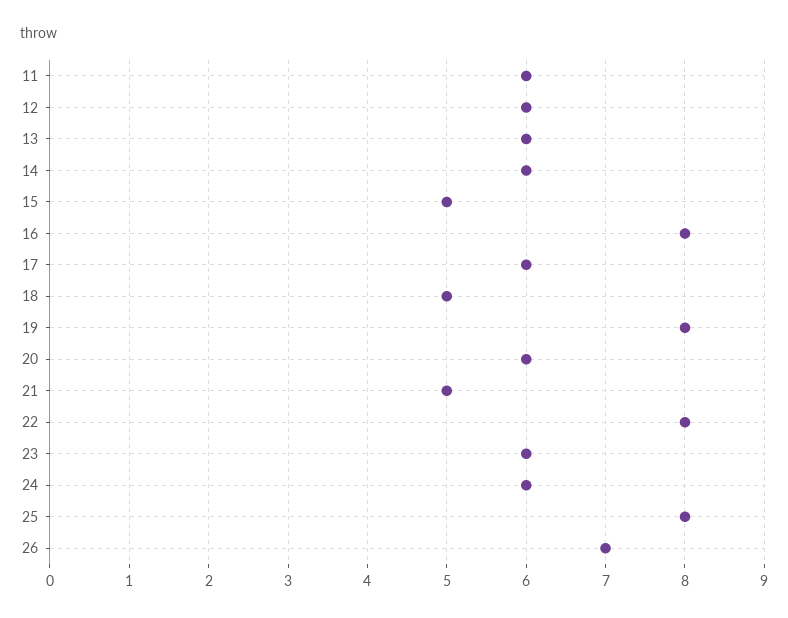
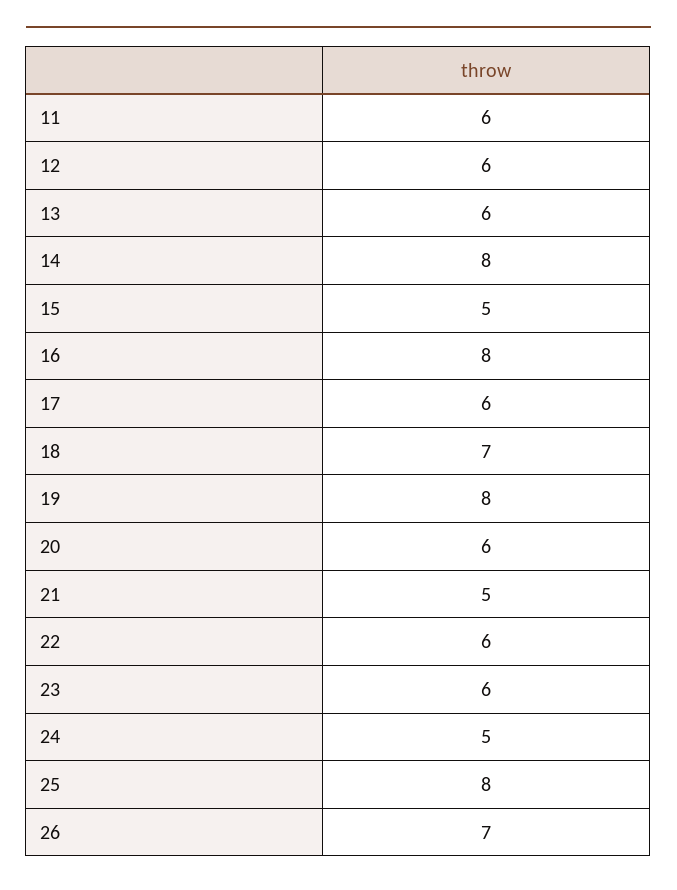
14: 6 -> 8
18: 5 -> 7
22: 8 -> 6
24: 6 -> 5

